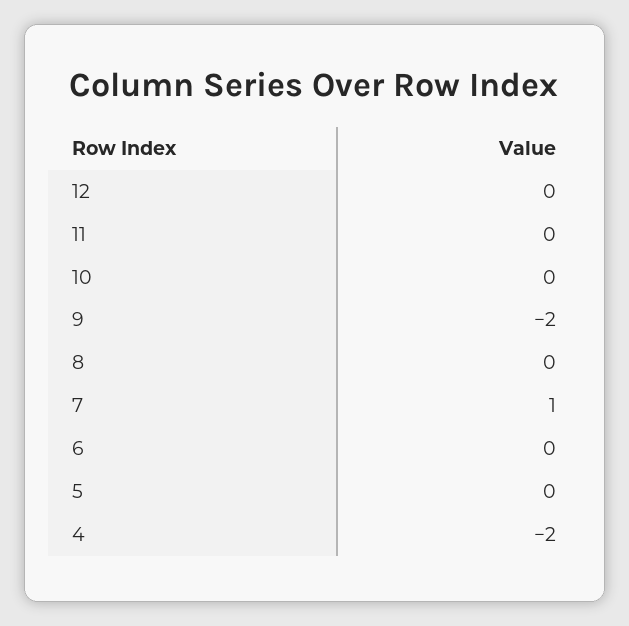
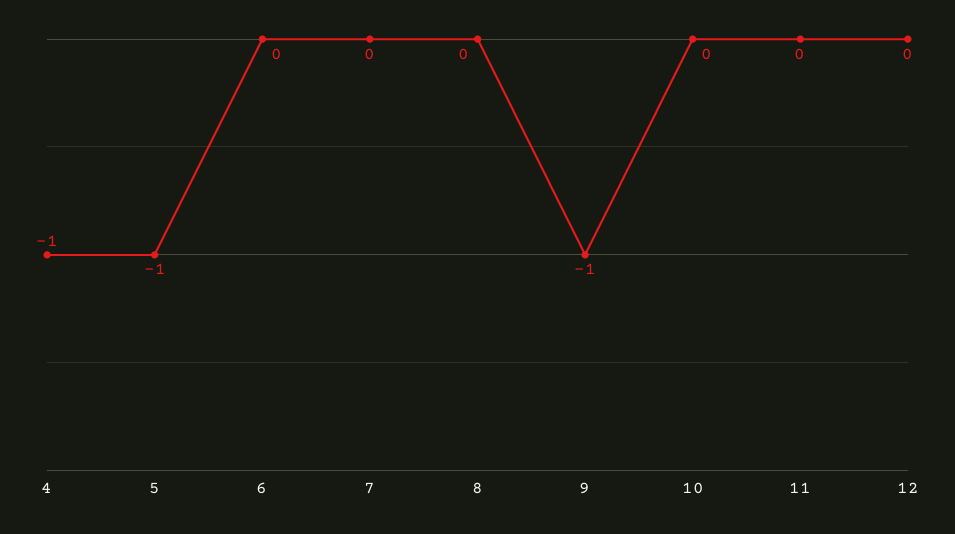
9: -2 -> -1
7: 1 -> 0
5: 0 -> -1
4: -2 -> -1

